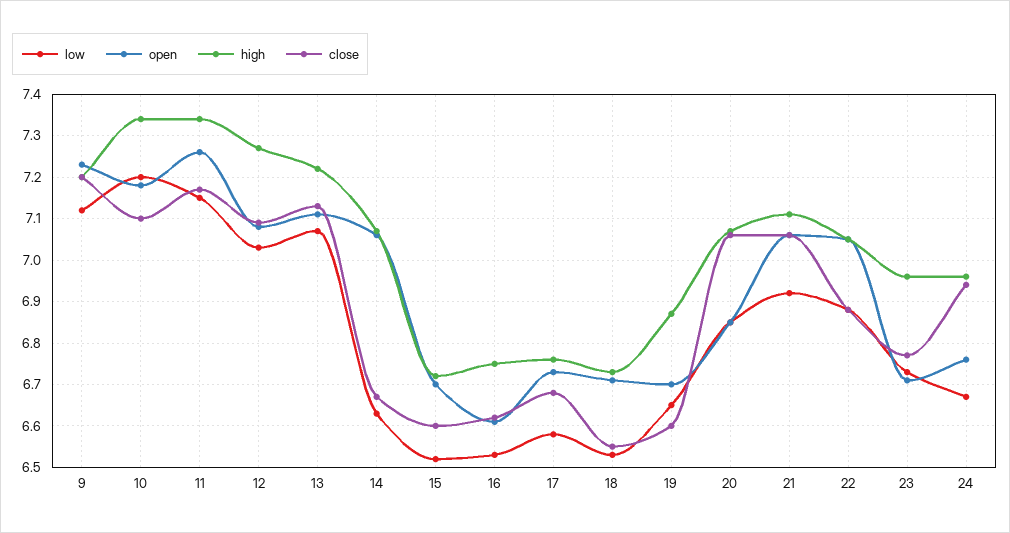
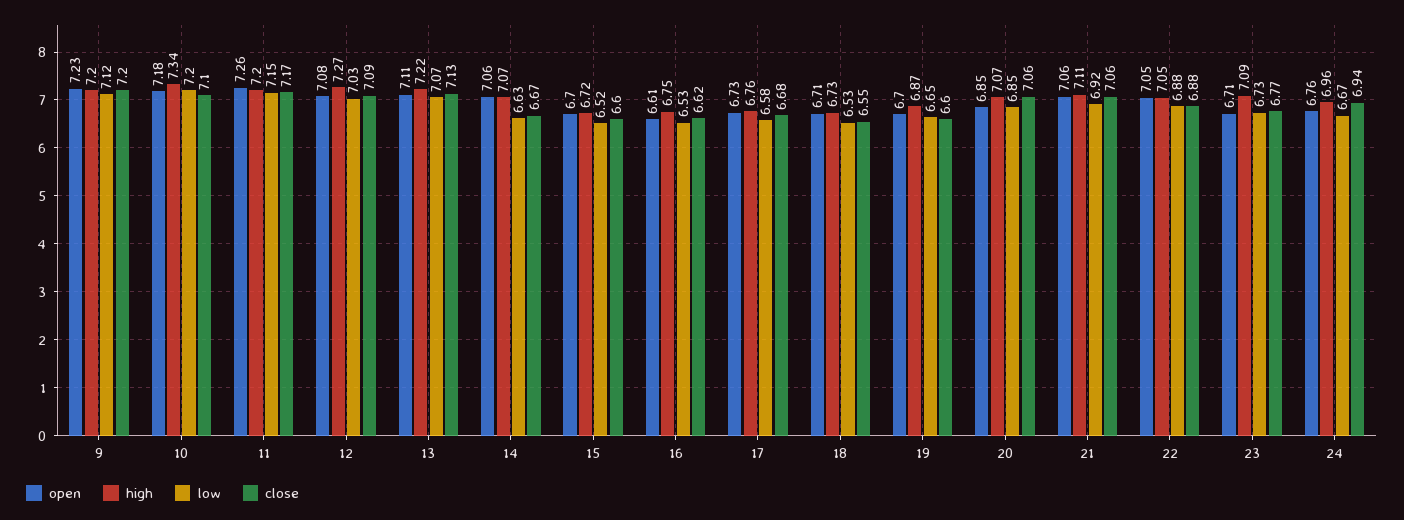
high, 11: 7.35 -> 7.2
high, 23: 6.95 -> 7.09

